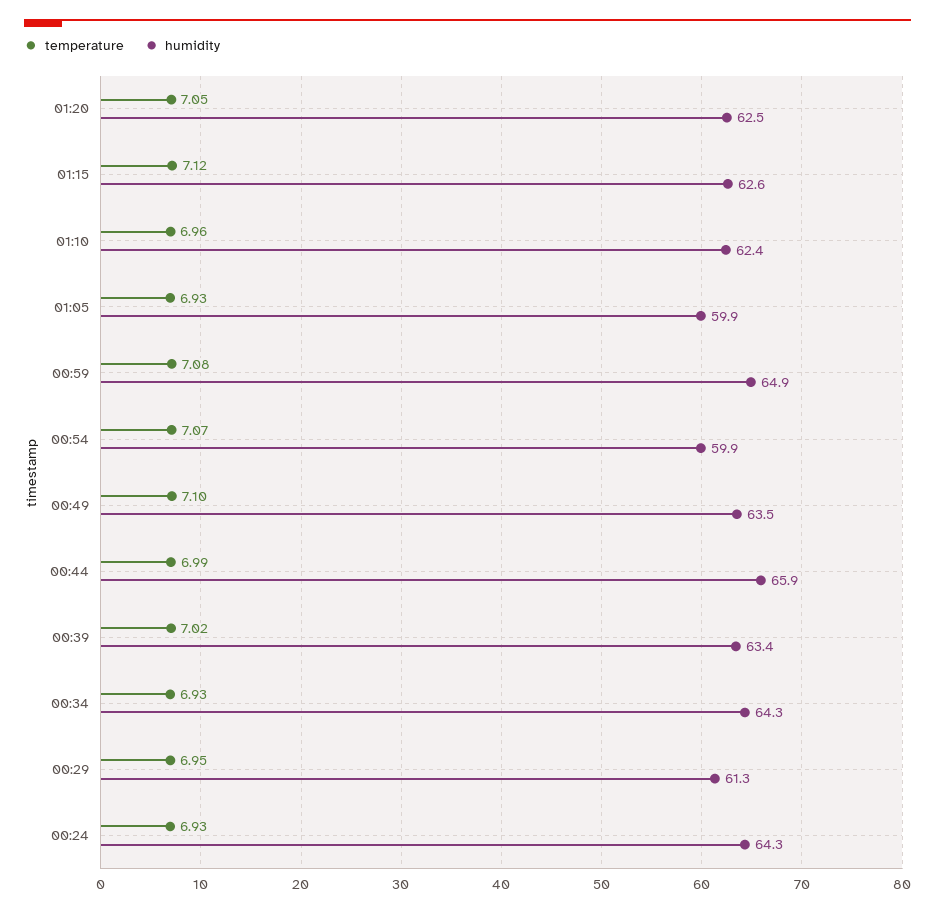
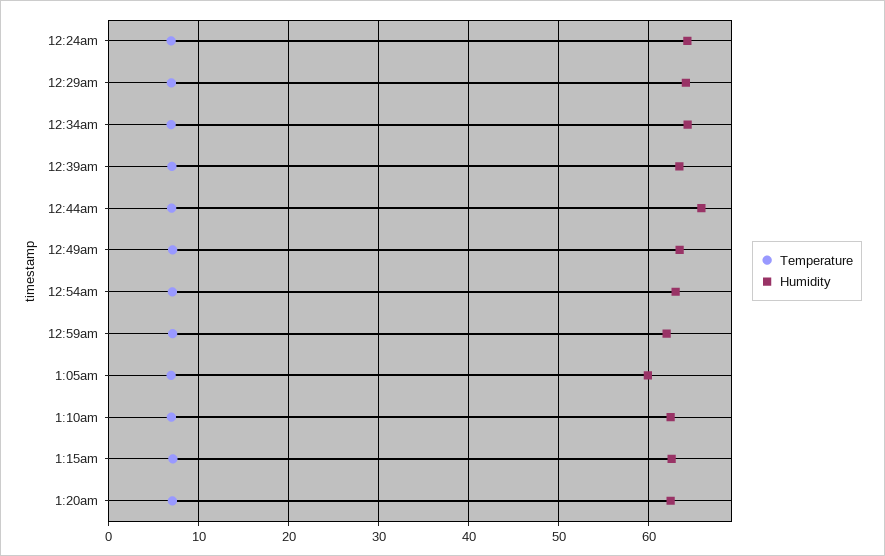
humidity, 00:59: 64.9 -> 62
humidity, 00:54: 59.9 -> 63
humidity, 00:29: 61.3 -> 64

